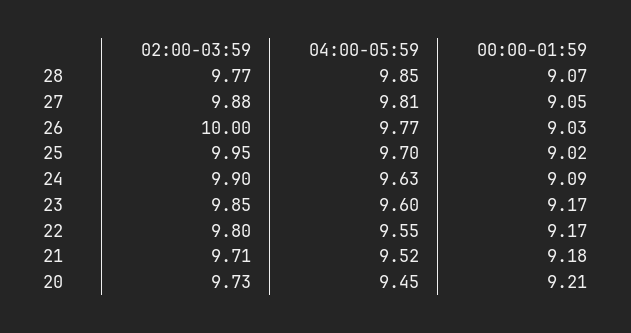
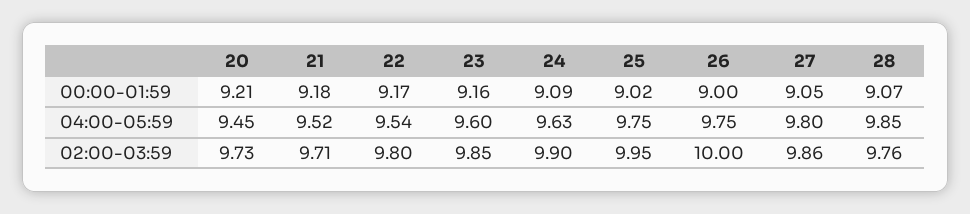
02:00-03:59, 28: 9.77 -> 9.76
02:00-03:59, 27: 9.88 -> 9.86
04:00-05:59, 27: 9.81 -> 9.8
04:00-05:59, 26: 9.77 -> 9.75
00:00-01:59, 26: 9.03 -> 9
04:00-05:59, 25: 9.7 -> 9.75
00:00-01:59, 23: 9.17 -> 9.16
04:00-05:59, 22: 9.55 -> 9.54

